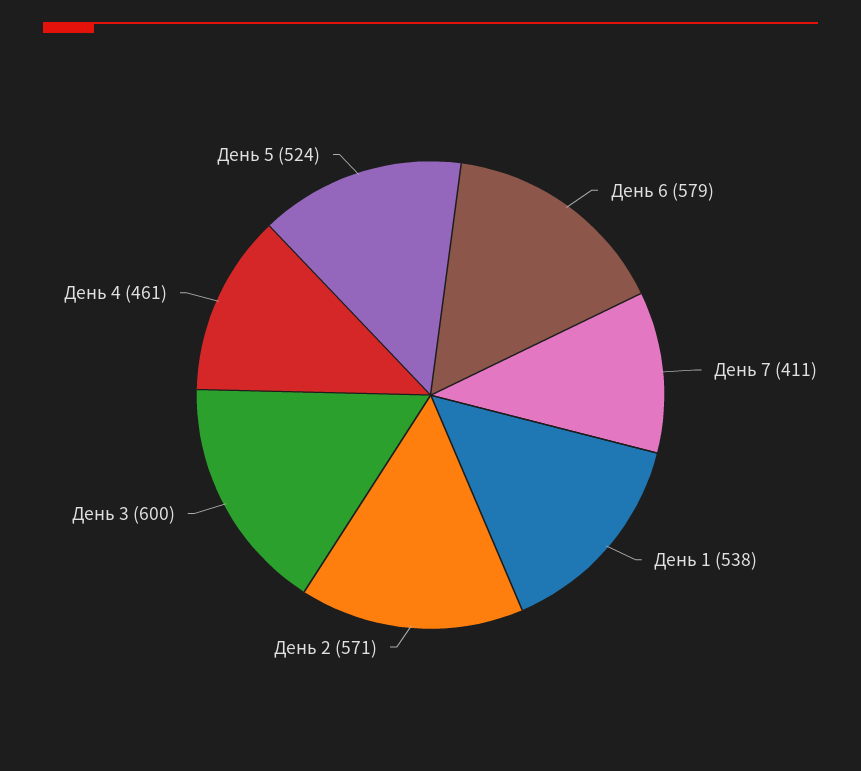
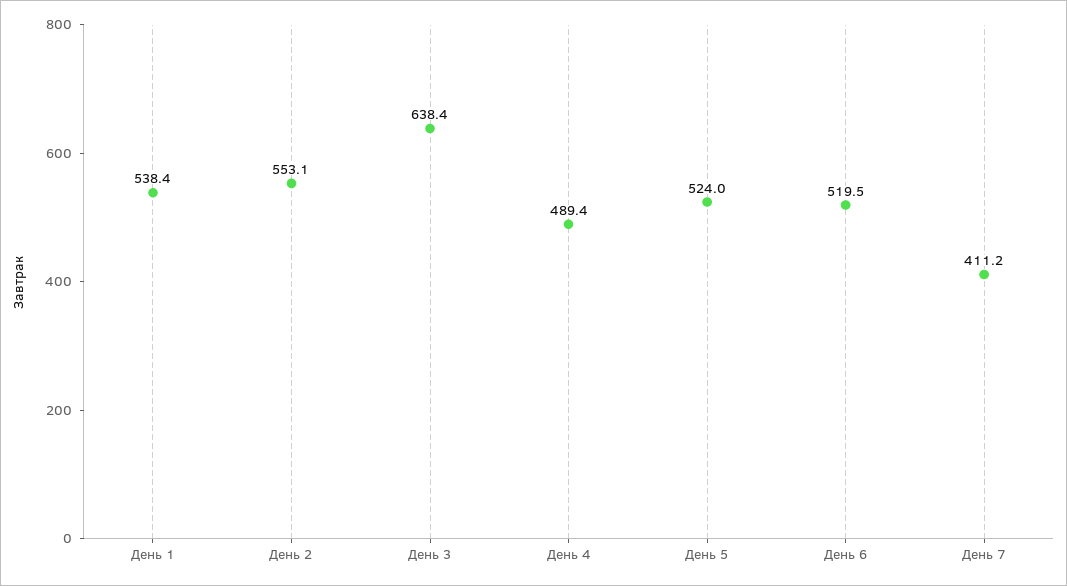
День 6: 579 -> 519.5
День 2: 571 -> 553.1
День 3: 600 -> 638.4
День 4: 461 -> 489.4

